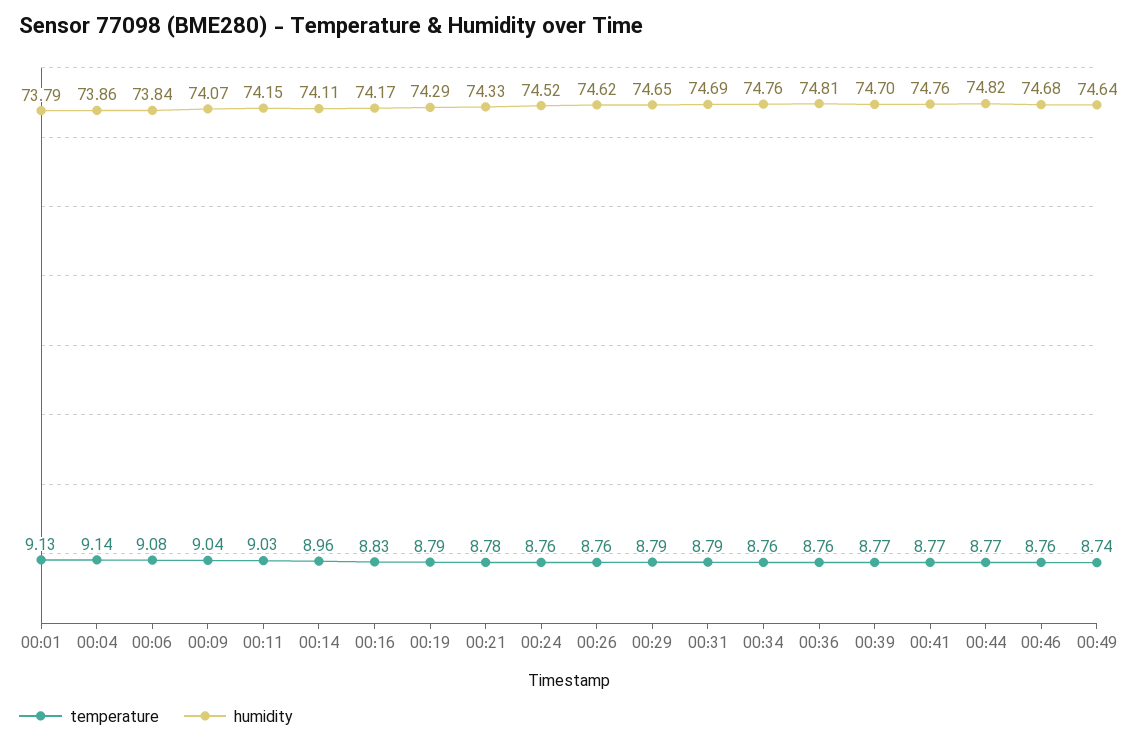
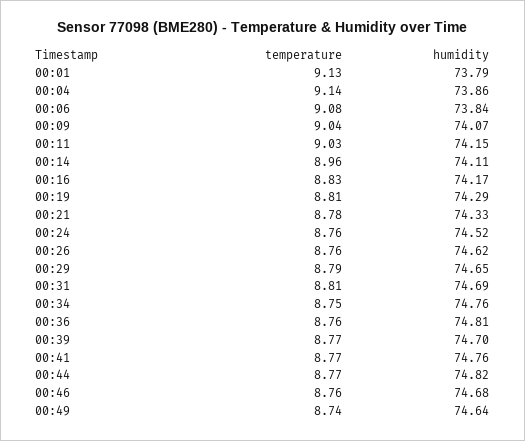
temperature, 00:19: 8.79 -> 8.81
temperature, 00:31: 8.79 -> 8.81
temperature, 00:34: 8.76 -> 8.75

